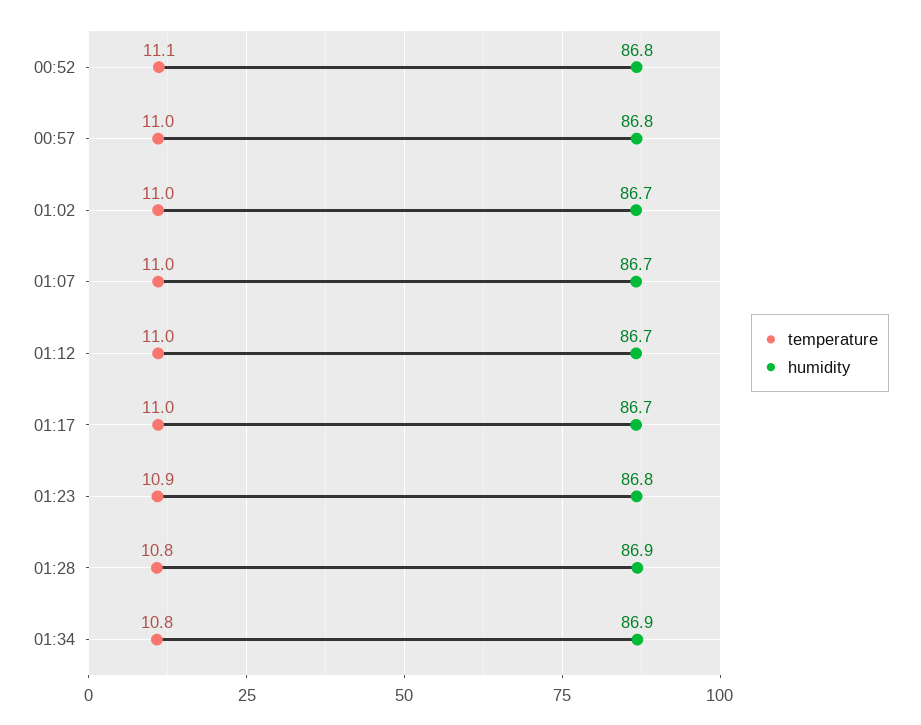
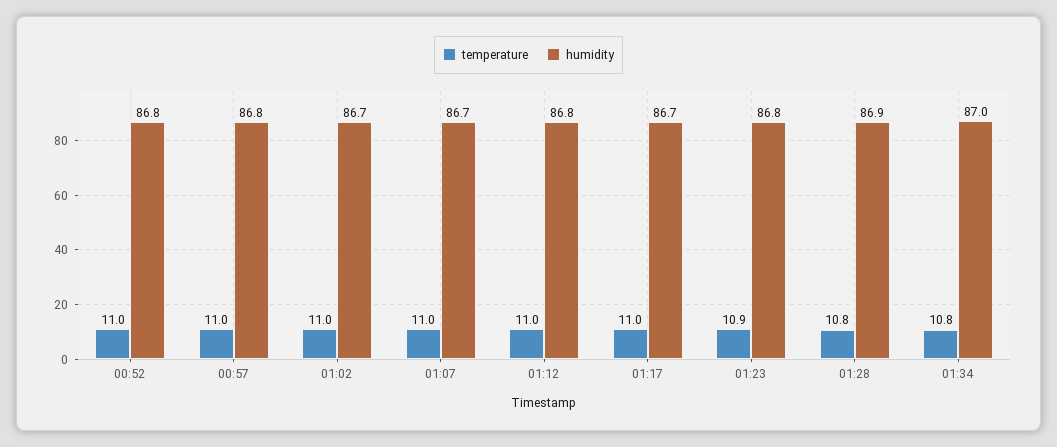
temperature, 00:52: 11.1 -> 11
humidity, 01:12: 86.7 -> 86.8
humidity, 01:34: 86.9 -> 87

